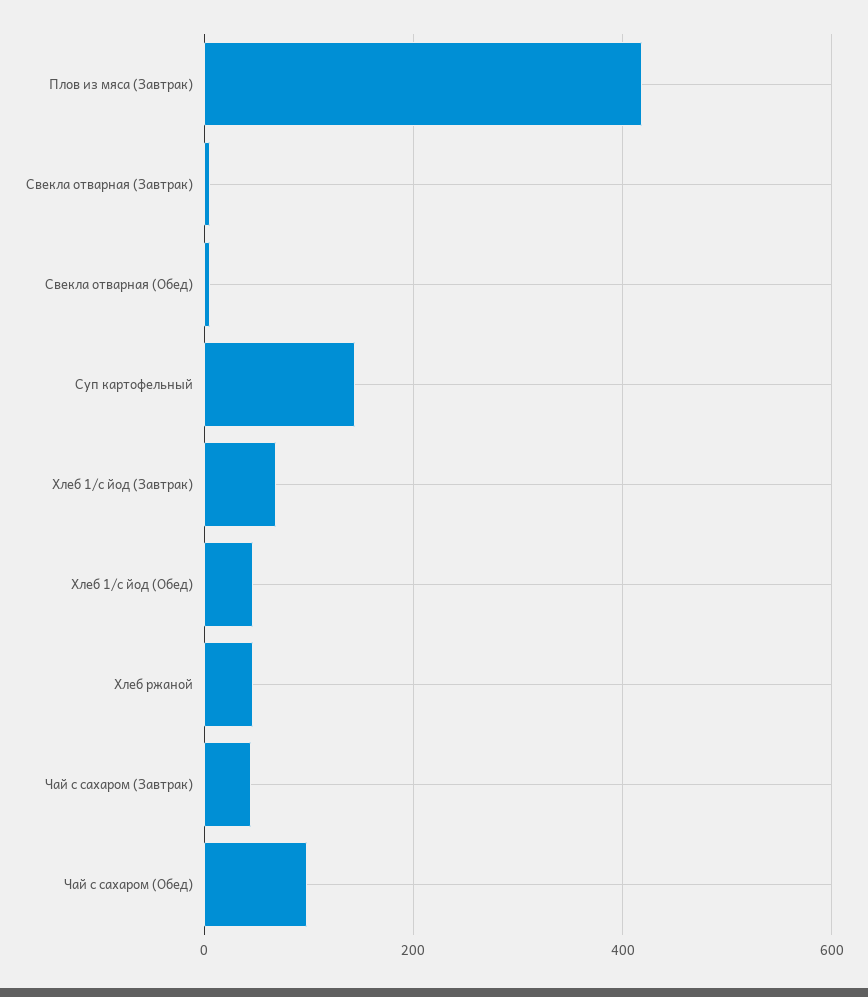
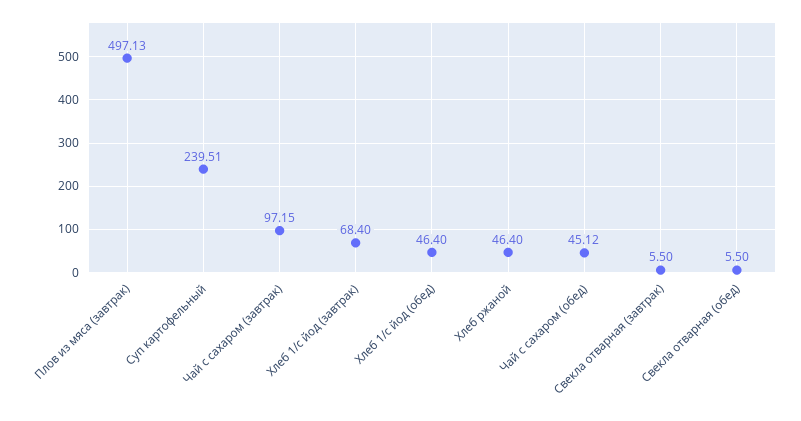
Плов из мяса (Завтрак): 420 -> 497.13
Суп картофельный: 140 -> 239.51
Чай с сахаром (Завтрак): 40 -> 97.15
Чай с сахаром (Обед): 100 -> 45.12

